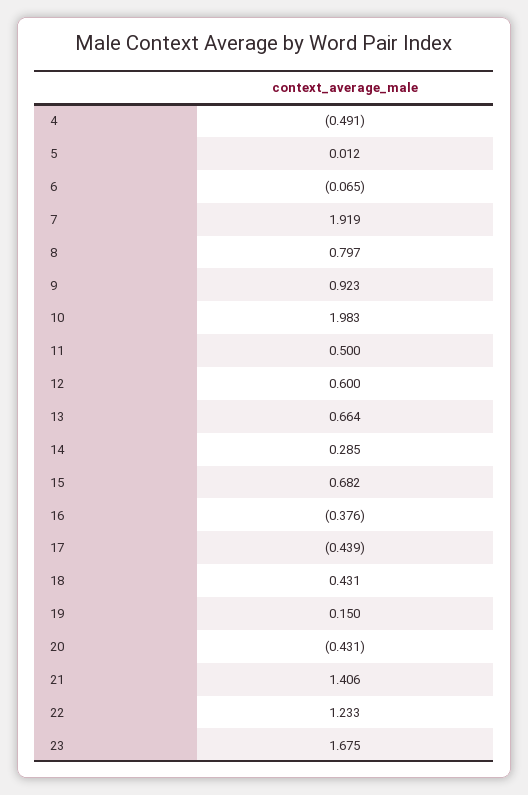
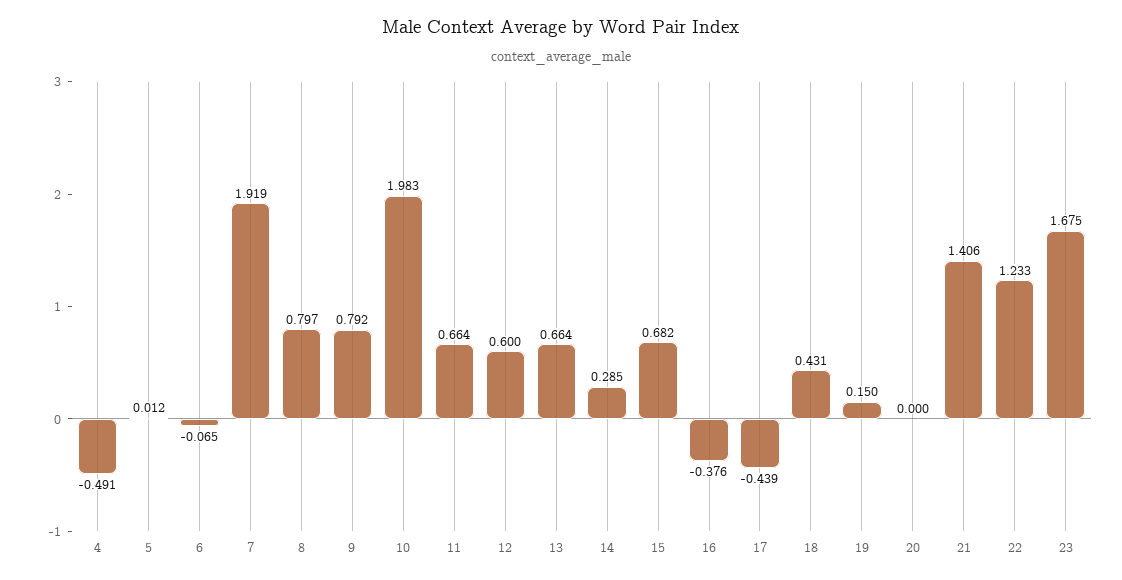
9: 0.923 -> 0.792
11: 0.5 -> 0.664
20: -0.431 -> 0

